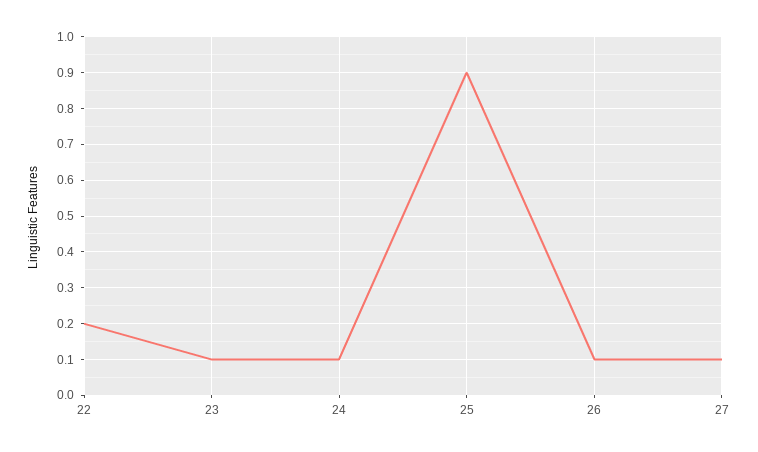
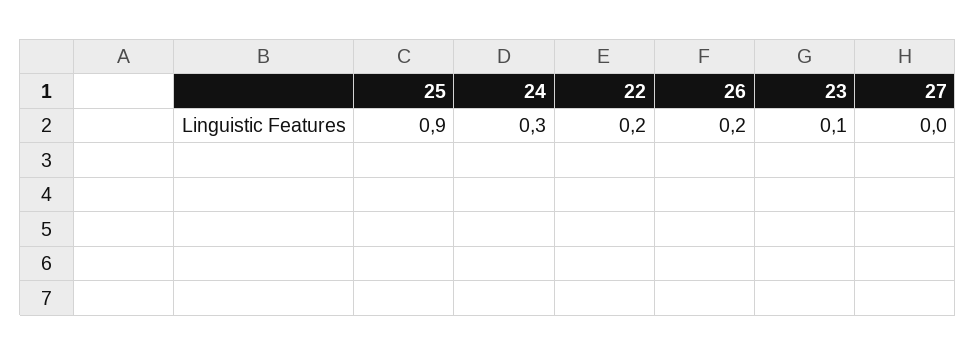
24: 0.1 -> 0.3
26: 0.1 -> 0.2
27: 0.1 -> 0

